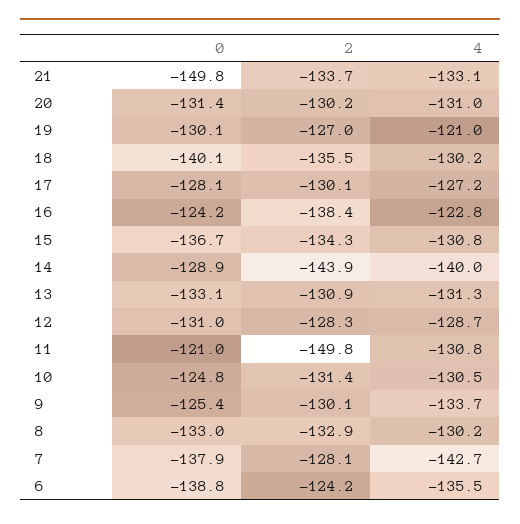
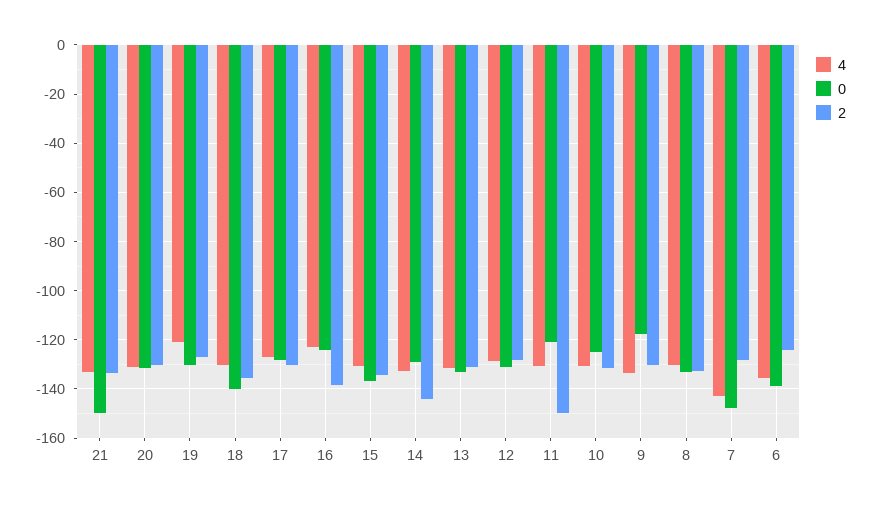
4, 14: -140 -> -132.5
0, 9: -125.4 -> -117.5
0, 7: -137.9 -> -147.5

